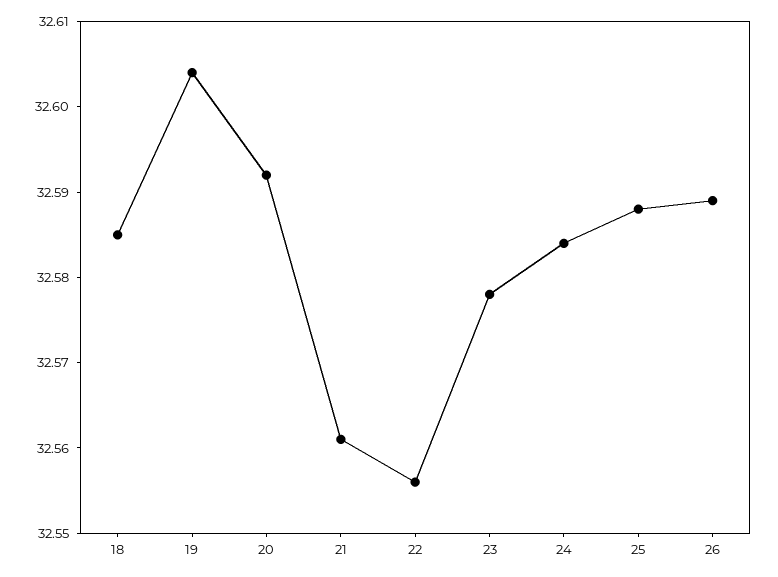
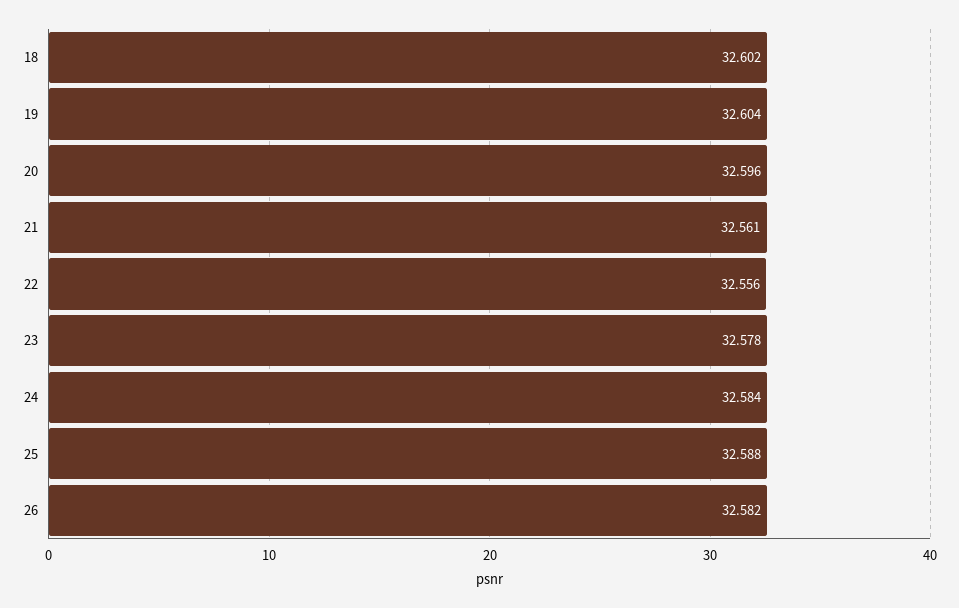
18: 32.585 -> 32.602
20: 32.592 -> 32.596
26: 32.589 -> 32.582

